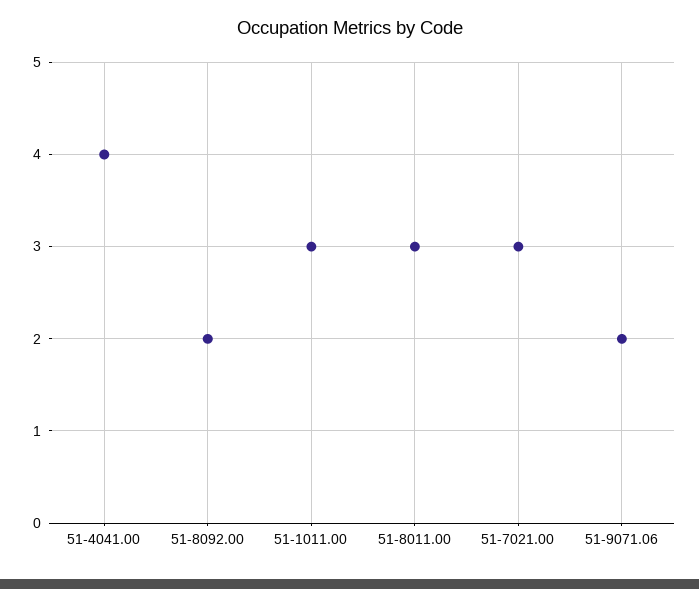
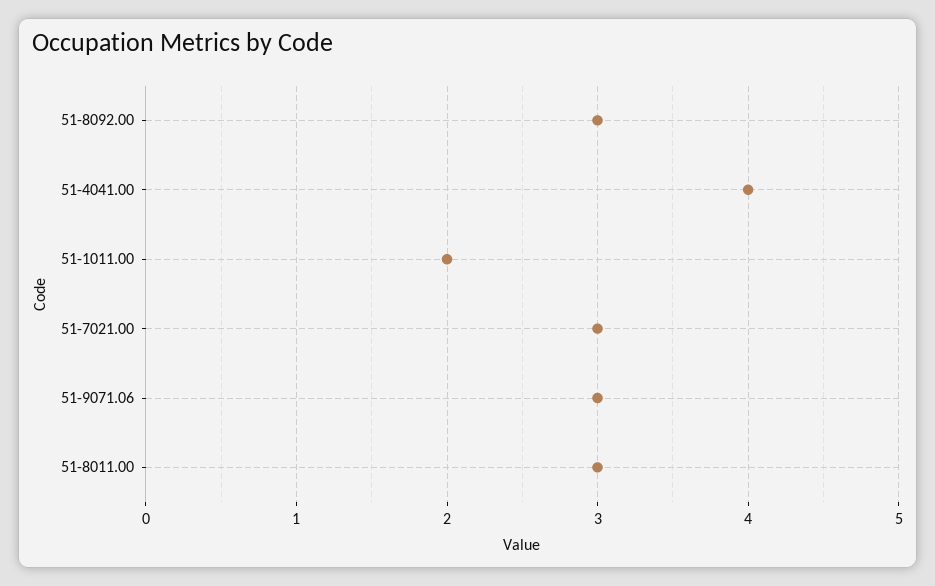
51-8092.00: 2 -> 3
51-1011.00: 3 -> 2
51-9071.06: 2 -> 3

